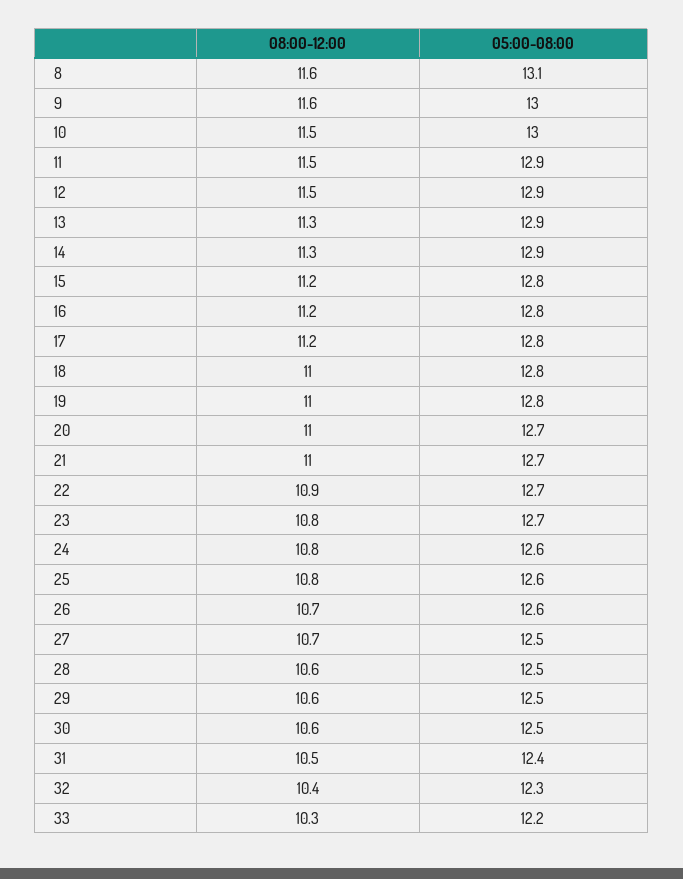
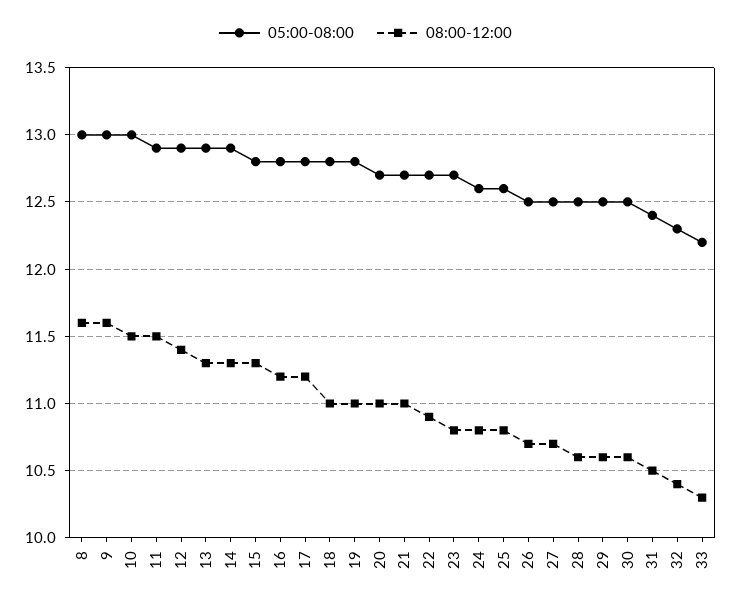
05:00-08:00, 8: 13.1 -> 13
08:00-12:00, 12: 11.5 -> 11.4
08:00-12:00, 15: 11.2 -> 11.3
05:00-08:00, 26: 12.6 -> 12.5

